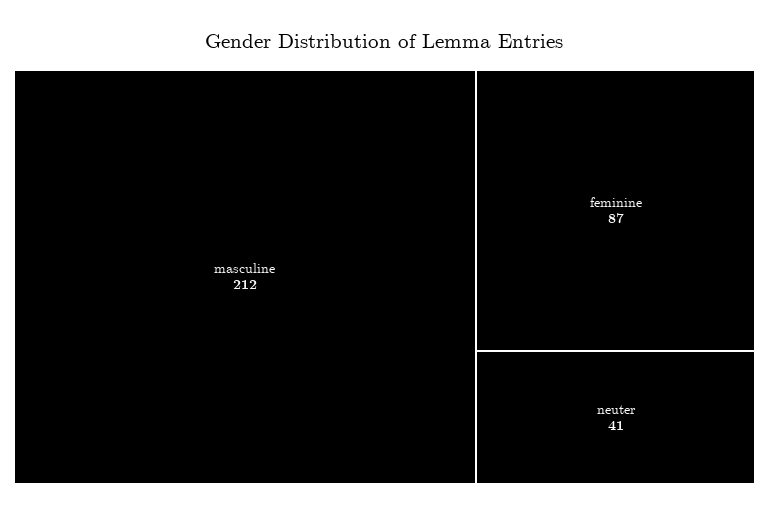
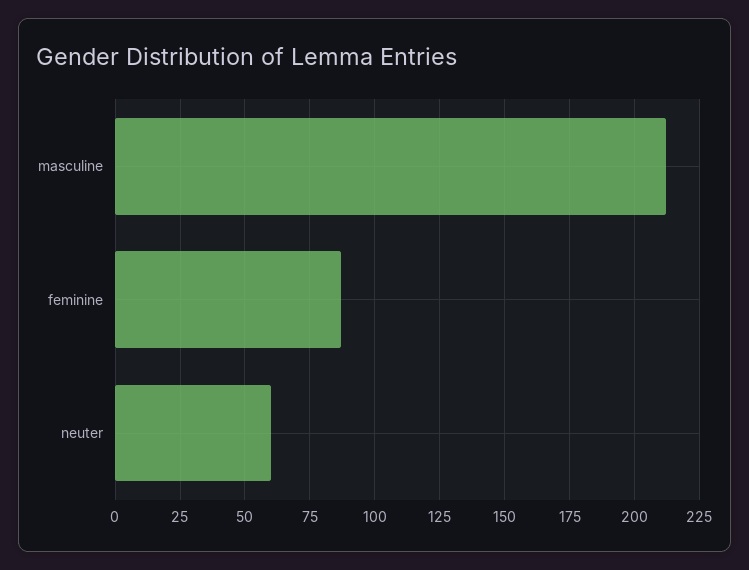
neuter: 41 -> 60

